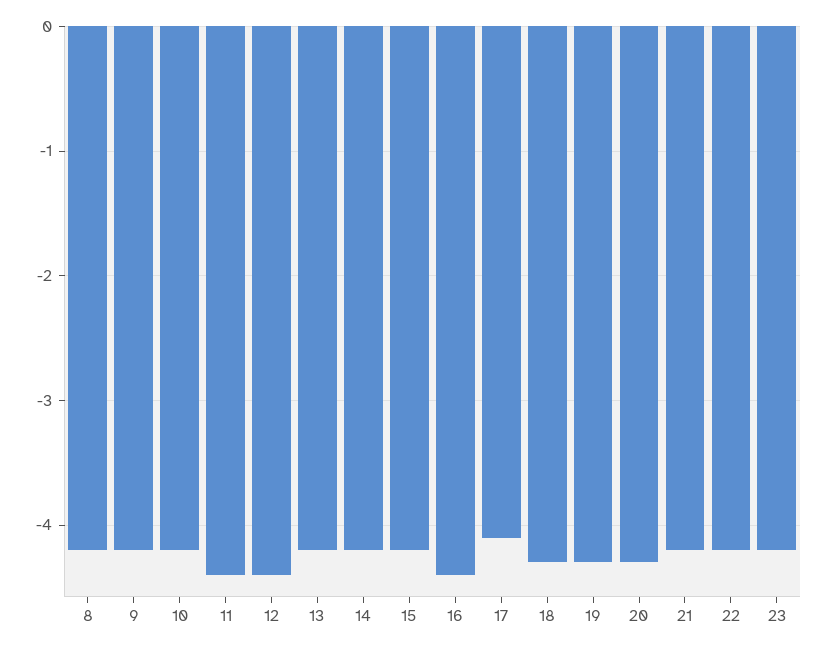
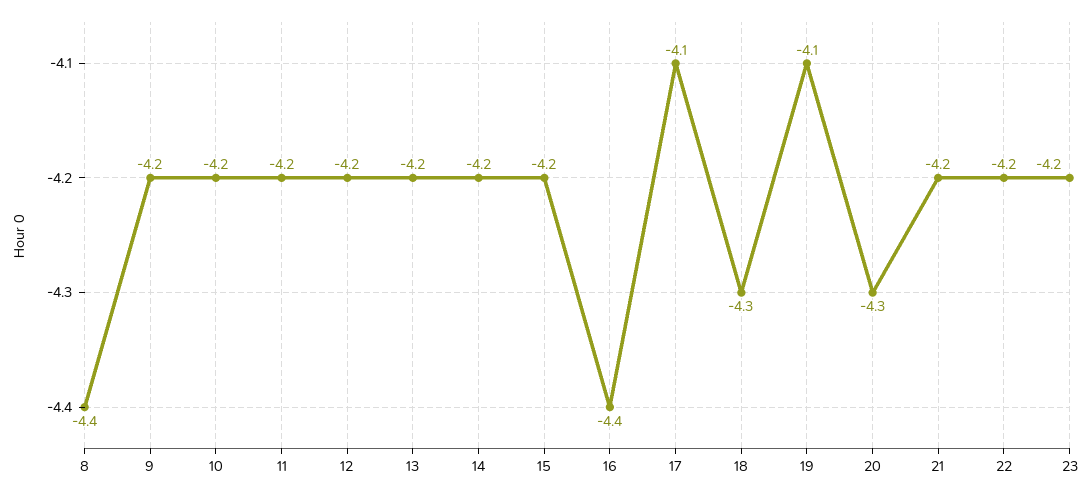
8: -4.2 -> -4.4
11: -4.4 -> -4.2
12: -4.4 -> -4.2
19: -4.3 -> -4.1

